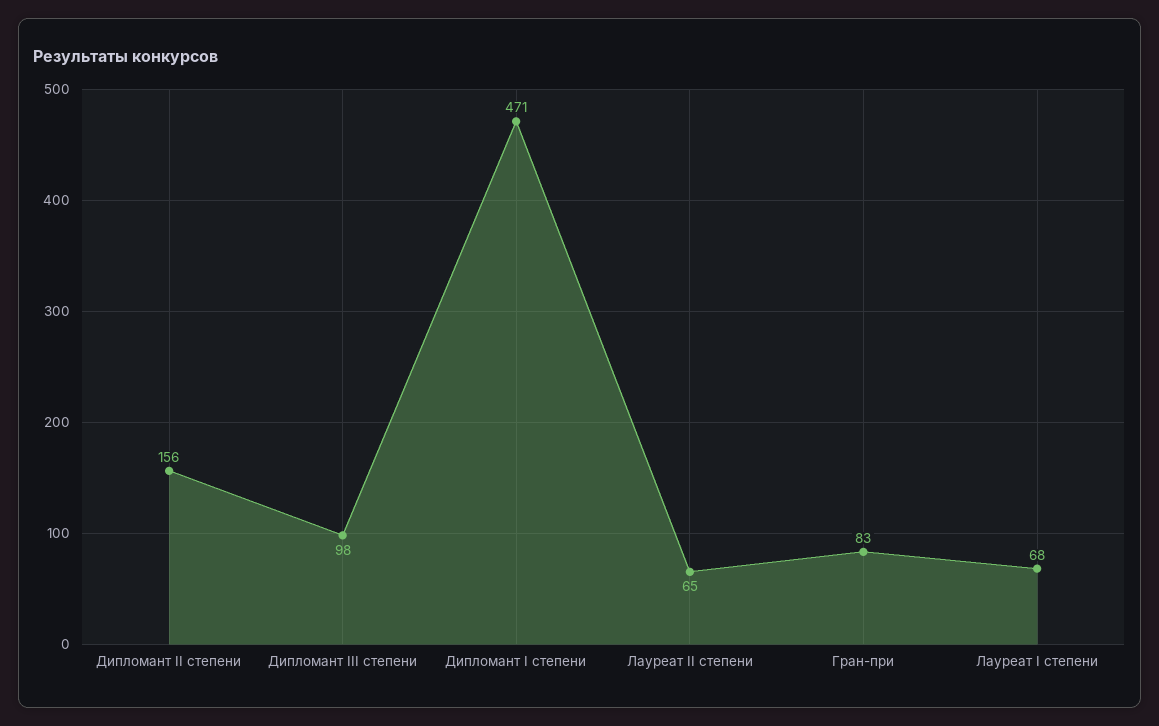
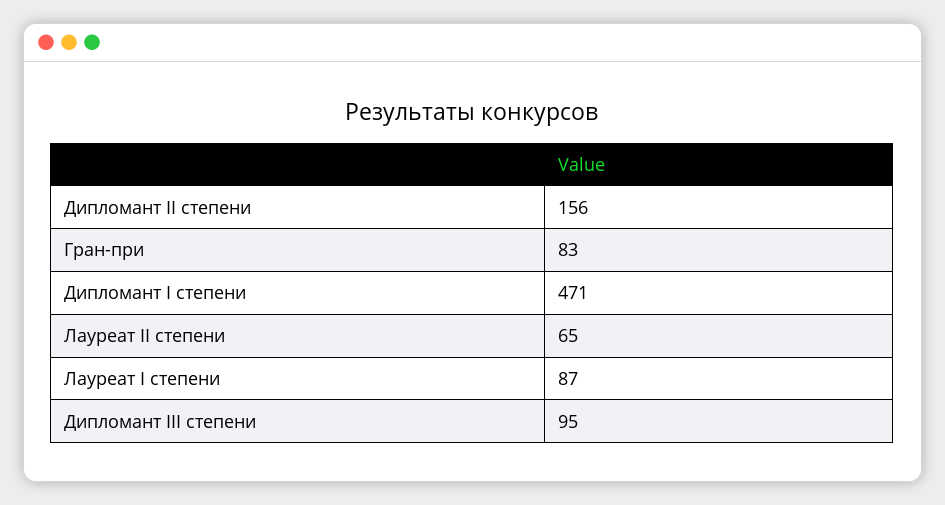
Дипломант III степени: 98 -> 95
Лауреат I степени: 68 -> 87

